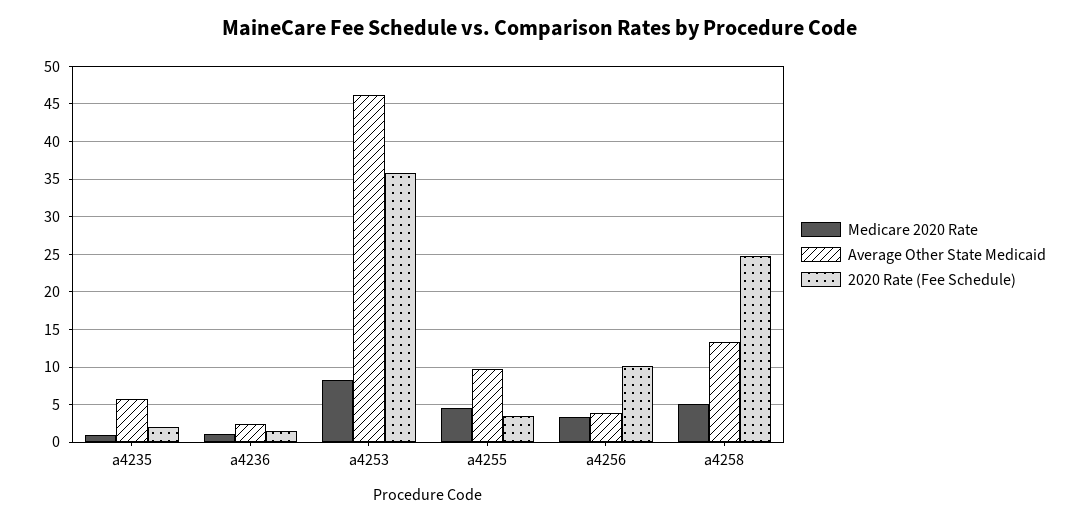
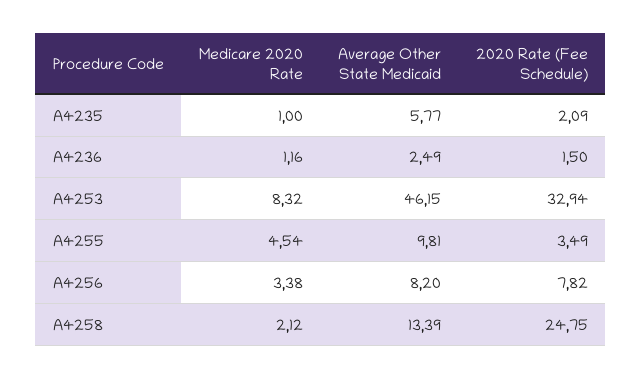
2020 Rate (Fee Schedule), a4253: 36 -> 32.94
Average Other State Medicaid, a4256: 4 -> 8.2
2020 Rate (Fee Schedule), a4256: 10 -> 7.82
Medicare 2020 Rate, a4258: 5 -> 2.12

